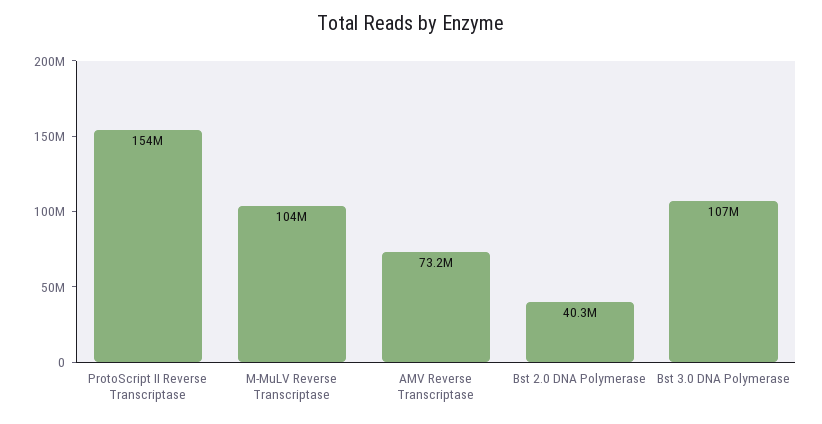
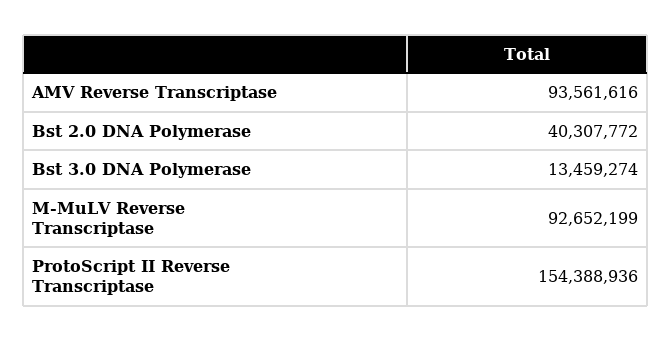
M-MuLV Reverse Transcriptase: 104000000 -> 92652199
AMV Reverse Transcriptase: 73200000 -> 93561616
Bst 3.0 DNA Polymerase: 107000000 -> 13459274

